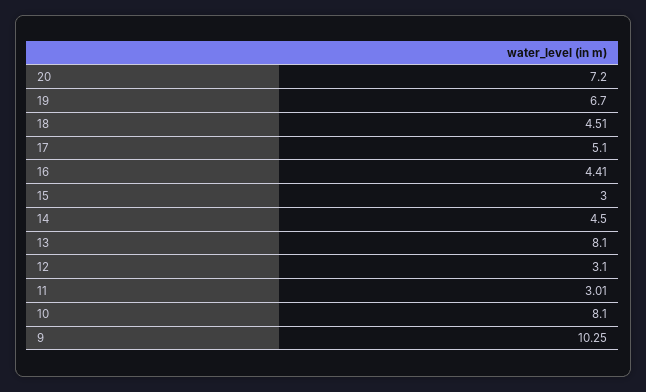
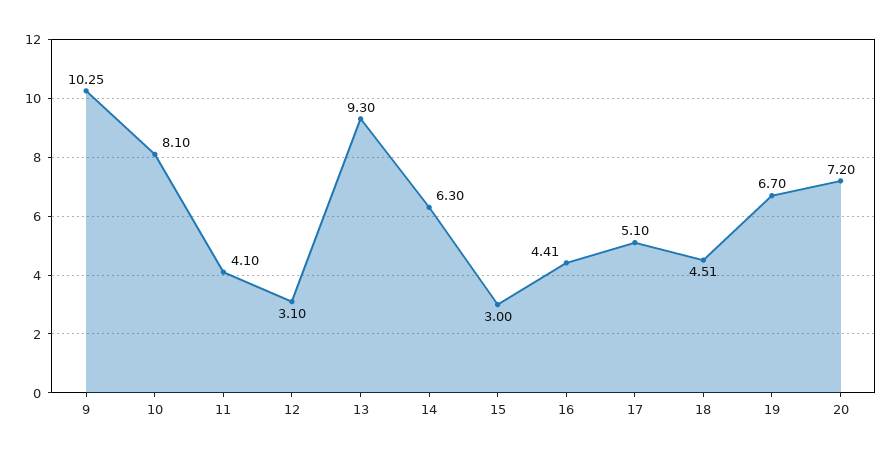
14: 4.5 -> 6.3
13: 8.1 -> 9.3
11: 3.01 -> 4.1

